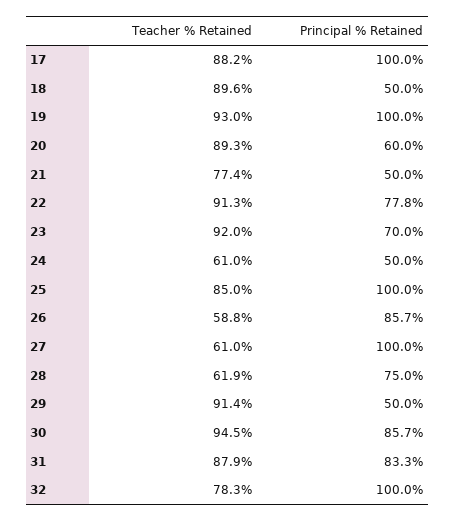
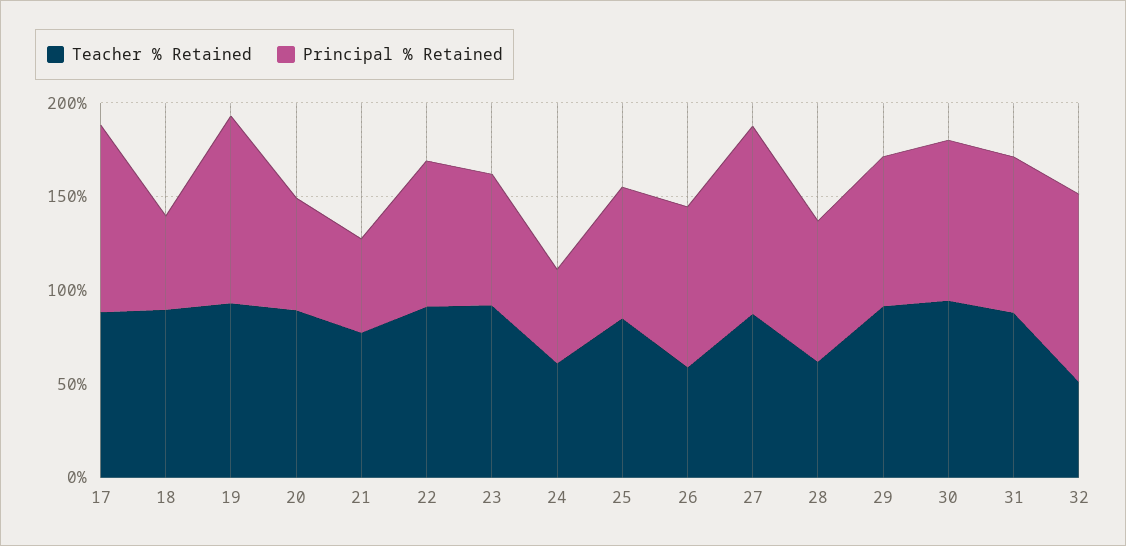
Principal % Retained, 25: 100 -> 70
Teacher % Retained, 27: 61 -> 90
Principal % Retained, 29: 50 -> 80
Teacher % Retained, 32: 78.3 -> 50

